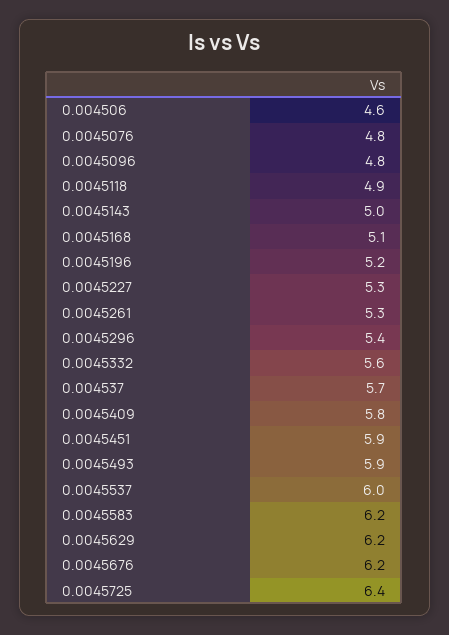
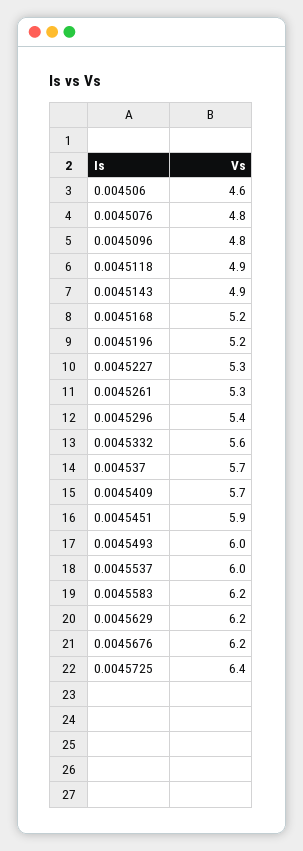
0.0045143: 5 -> 4.9
0.0045168: 5.1 -> 5.2
0.0045409: 5.8 -> 5.7
0.0045493: 5.9 -> 6

